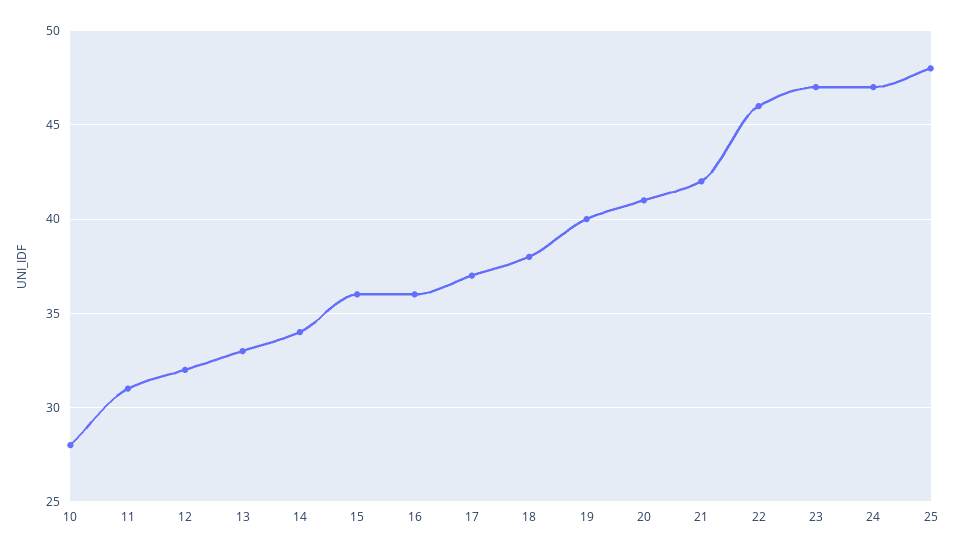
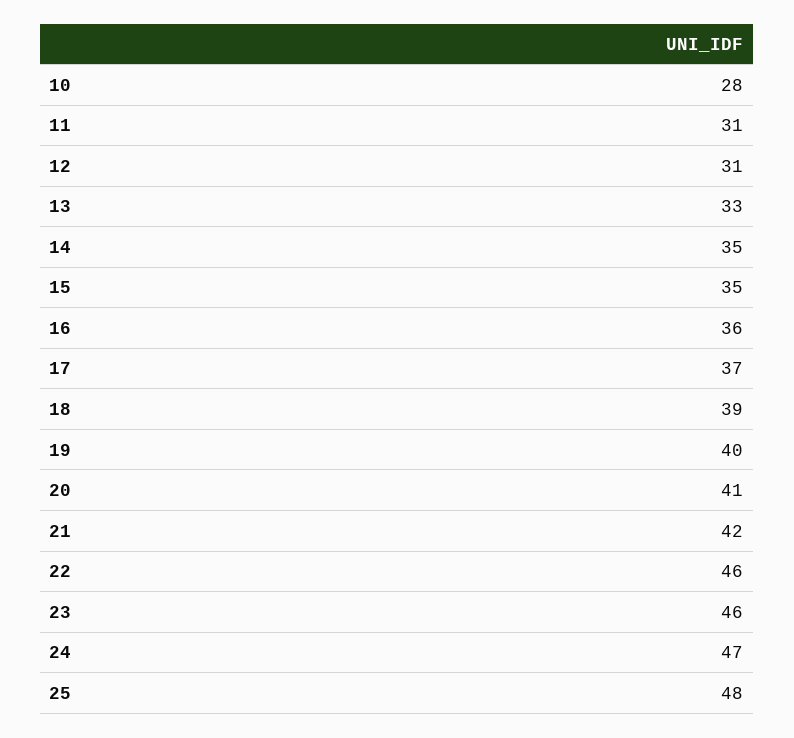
12: 32 -> 31
14: 34 -> 35
15: 36 -> 35
18: 38 -> 39
23: 47 -> 46

